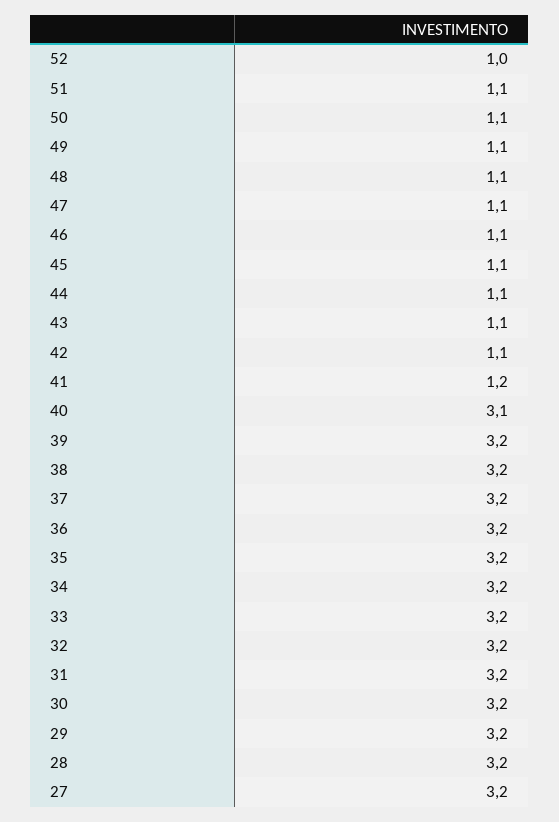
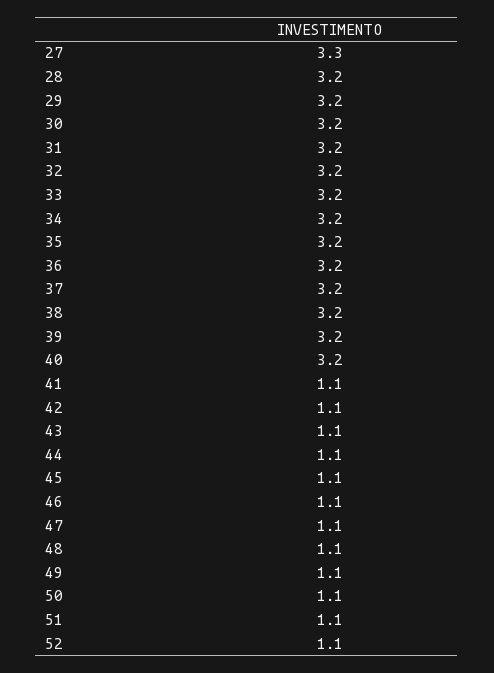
52: 1 -> 1.1
41: 1.2 -> 1.1
40: 3.1 -> 3.2
27: 3.2 -> 3.3

